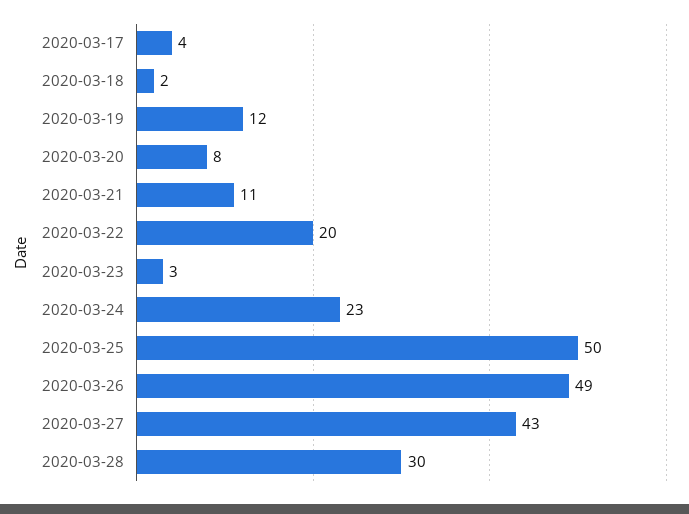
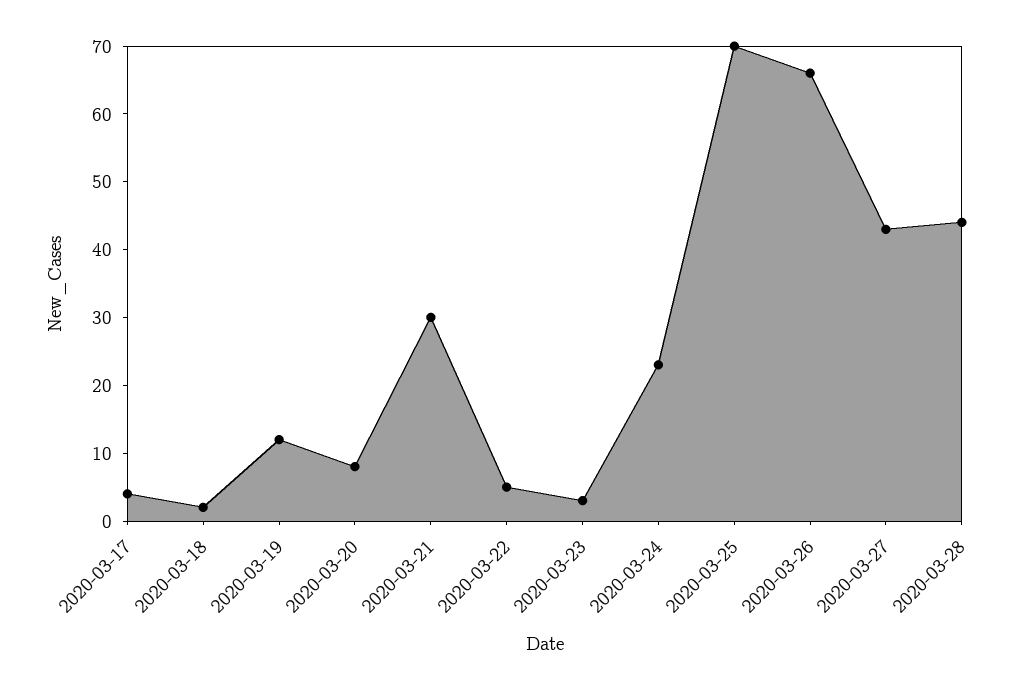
2020-03-21: 11 -> 30
2020-03-22: 20 -> 5
2020-03-25: 50 -> 70
2020-03-26: 49 -> 65
2020-03-28: 30 -> 45

